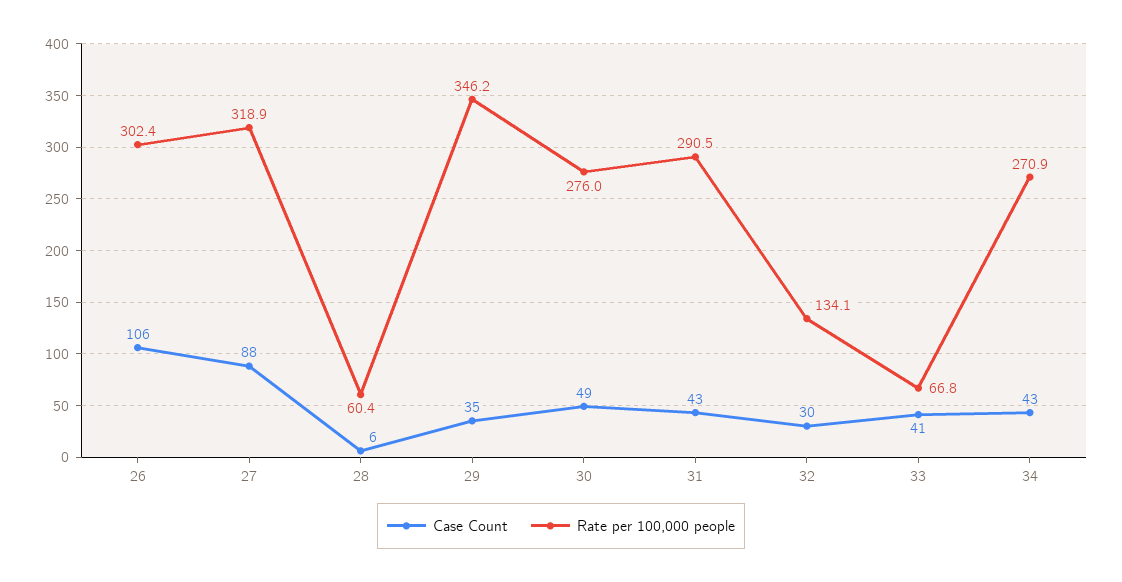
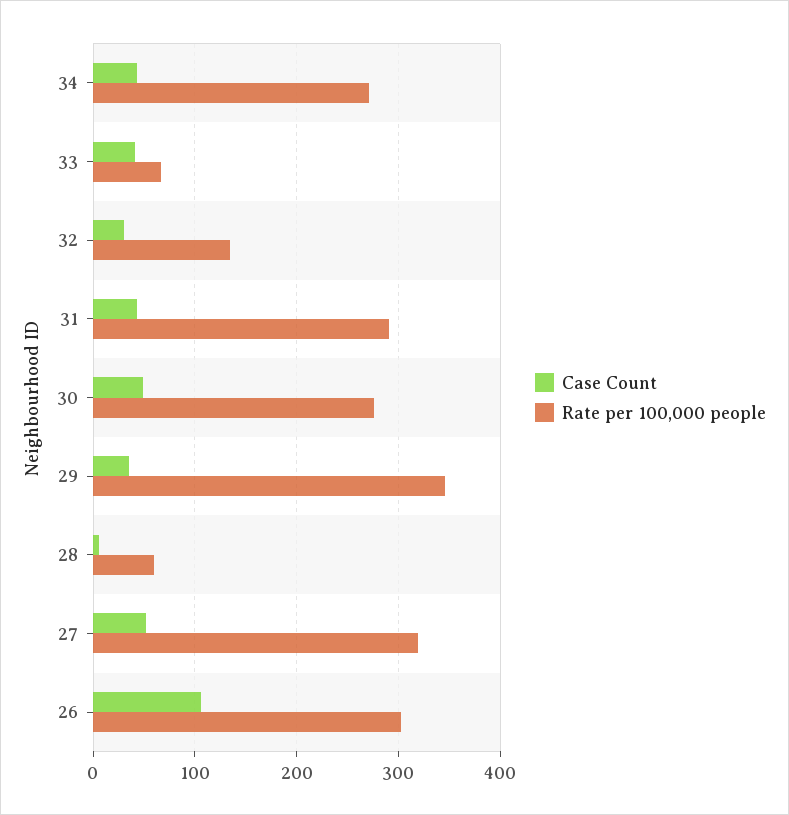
Case Count, 27: 88 -> 50

